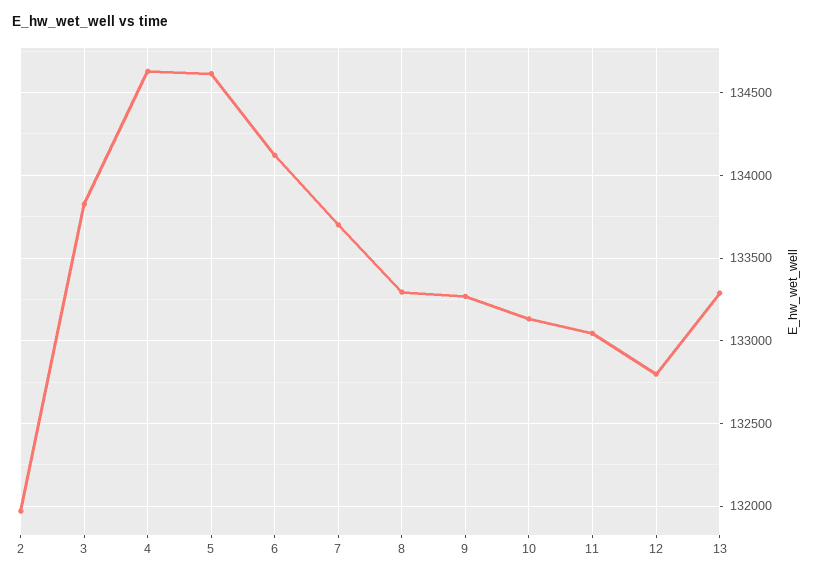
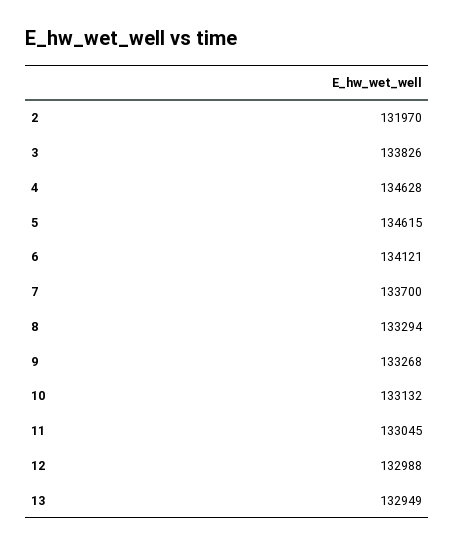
12: 132800 -> 132988
13: 133300 -> 132949

